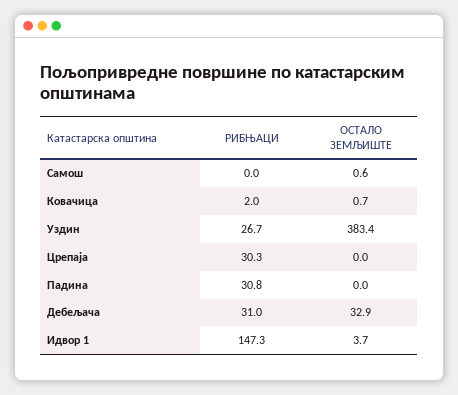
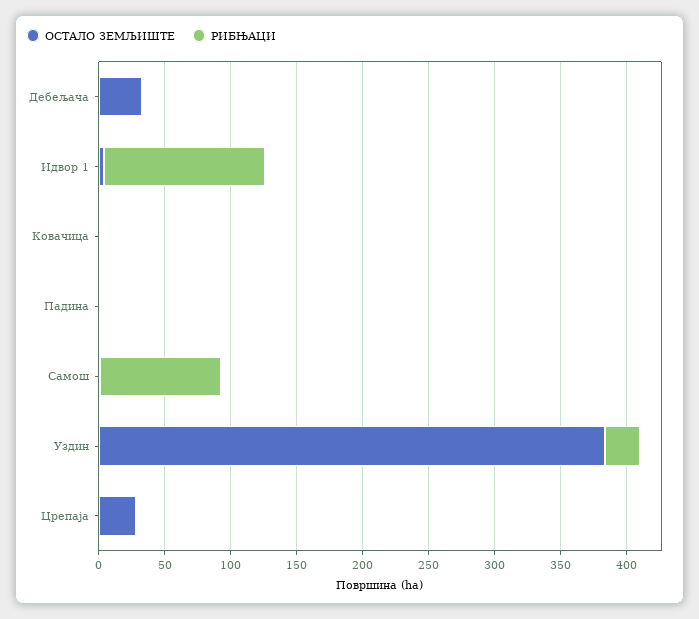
РИБЊАЦИ, Самош: 0 -> 90
РИБЊАЦИ, Црепаја: 30.3 -> 0
ОСТАЛО ЗЕМЉИШТЕ, Црепаја: 0 -> 30
РИБЊАЦИ, Падина: 30.8 -> 0
РИБЊАЦИ, Дебељача: 31 -> 0
РИБЊАЦИ, Идвор 1: 147.3 -> 120

